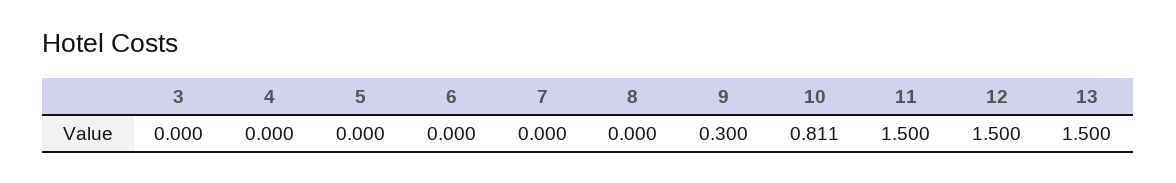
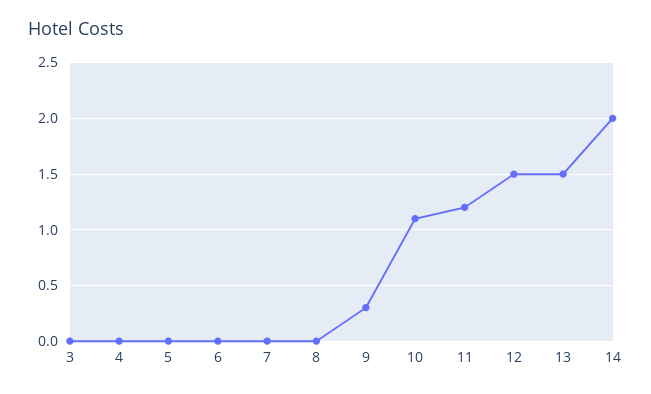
10: 0.811 -> 1.1
11: 1.5 -> 1.2
14: none -> 2

